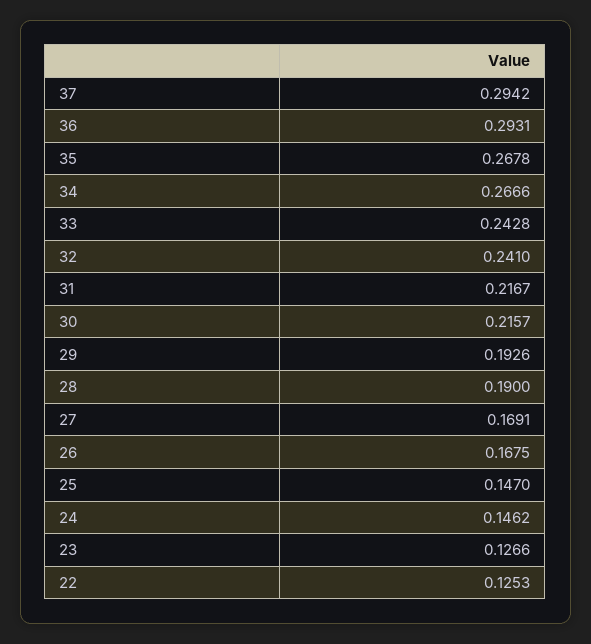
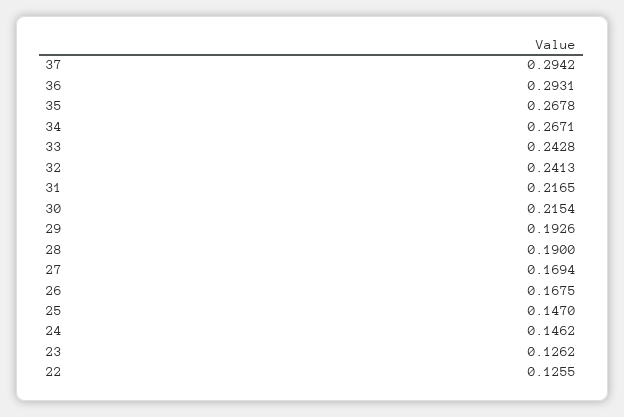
34: 0.2666 -> 0.2671
32: 0.241 -> 0.2413
31: 0.2167 -> 0.2165
30: 0.2157 -> 0.2154
27: 0.1691 -> 0.1694
23: 0.1266 -> 0.1262
22: 0.1253 -> 0.1255

